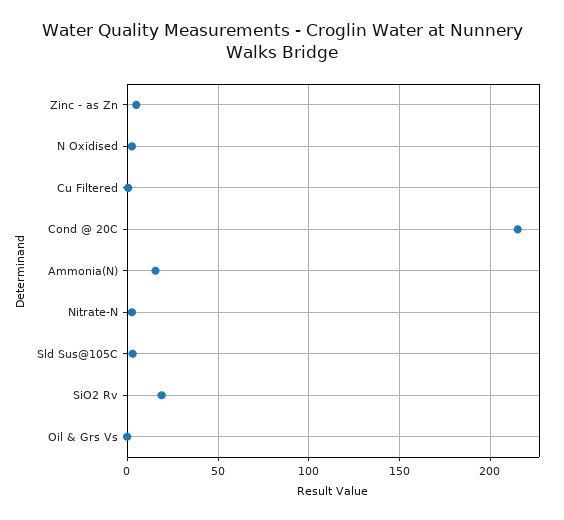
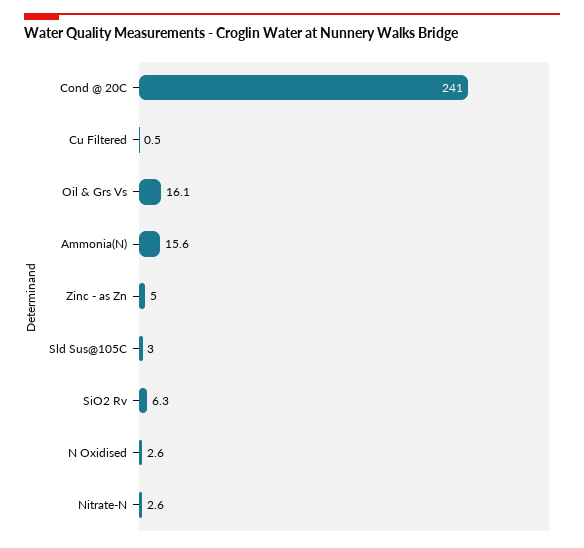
Cond @ 20C: 215 -> 241
SiO2 Rv: 20 -> 6.3
Oil & Grs Vs: 0 -> 16.1

